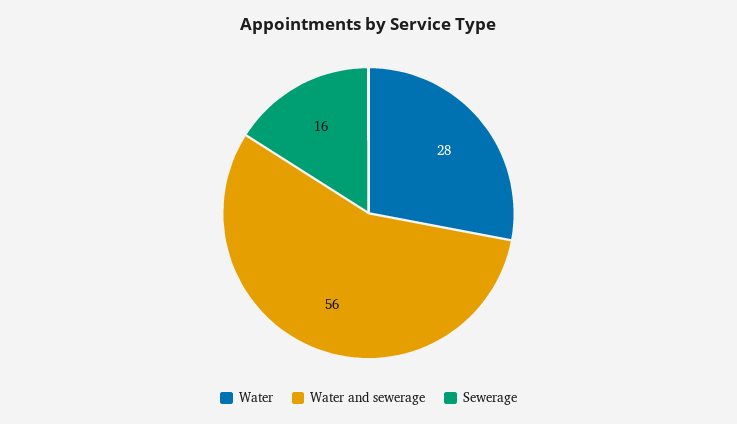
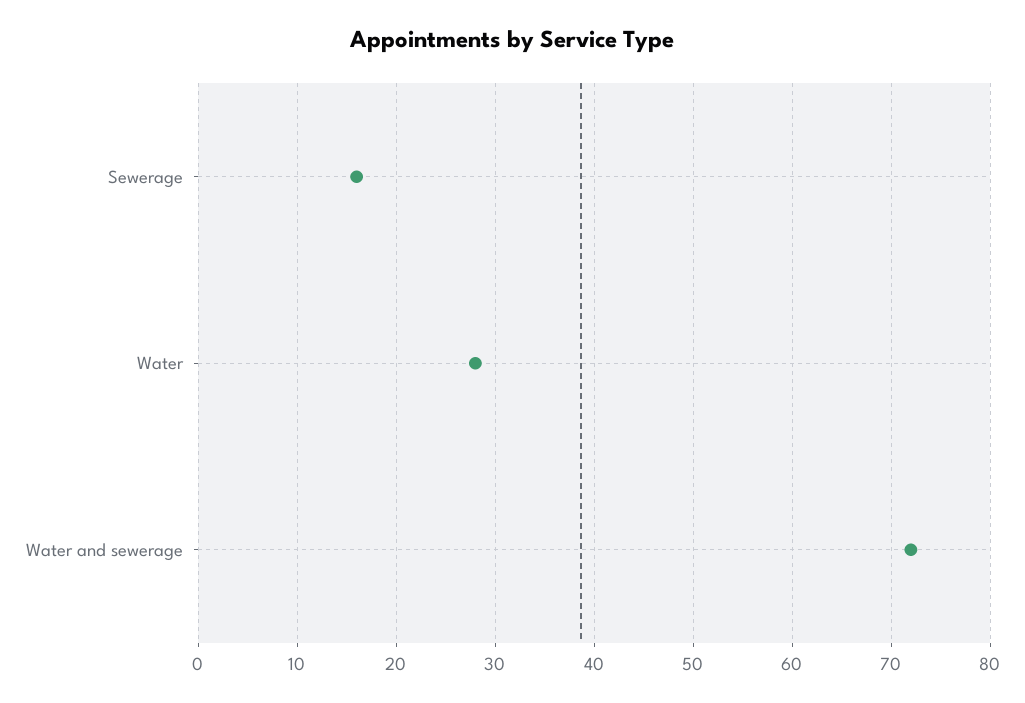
Water and sewerage: 56 -> 72

